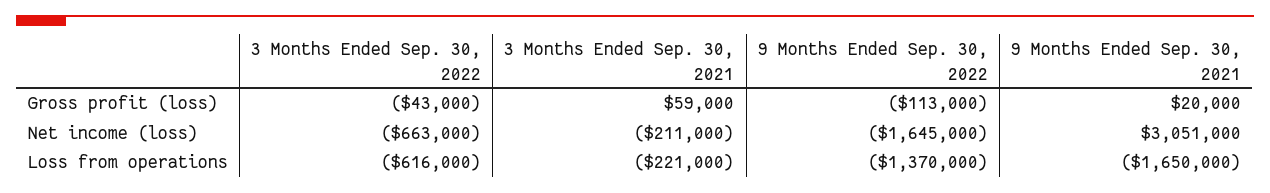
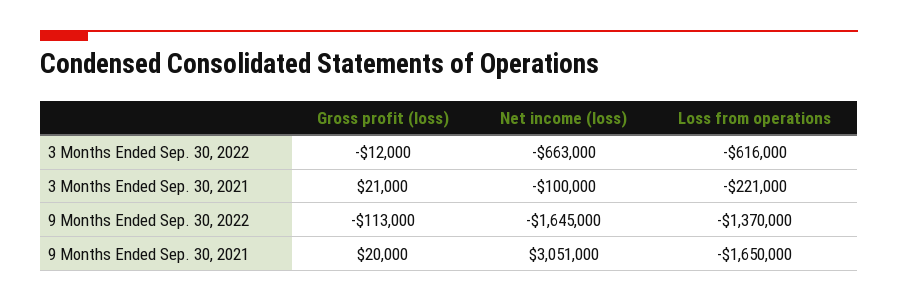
3 Months Ended Sep. 30, 2022, Gross profit (loss): -43000 -> -12000
3 Months Ended Sep. 30, 2021, Gross profit (loss): 59000 -> 21000
3 Months Ended Sep. 30, 2021, Net income (loss): -211000 -> -100000

